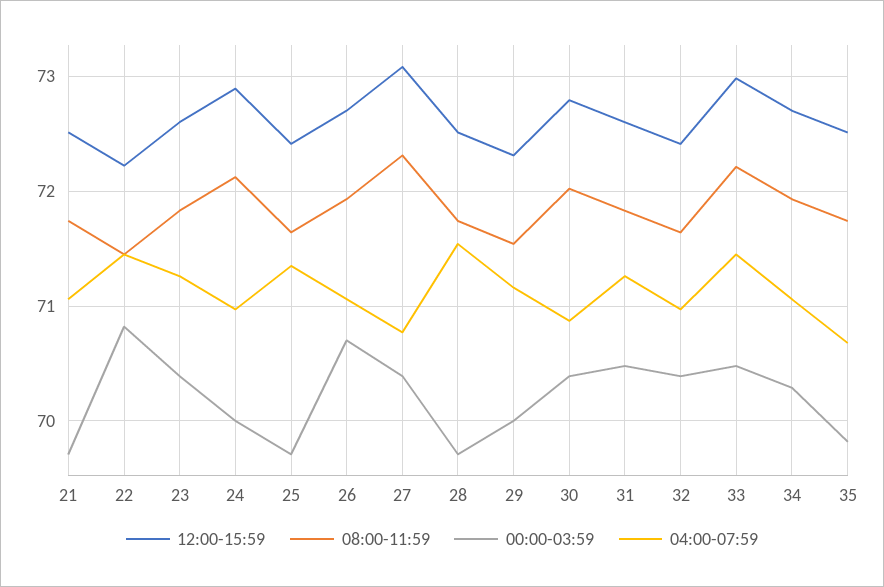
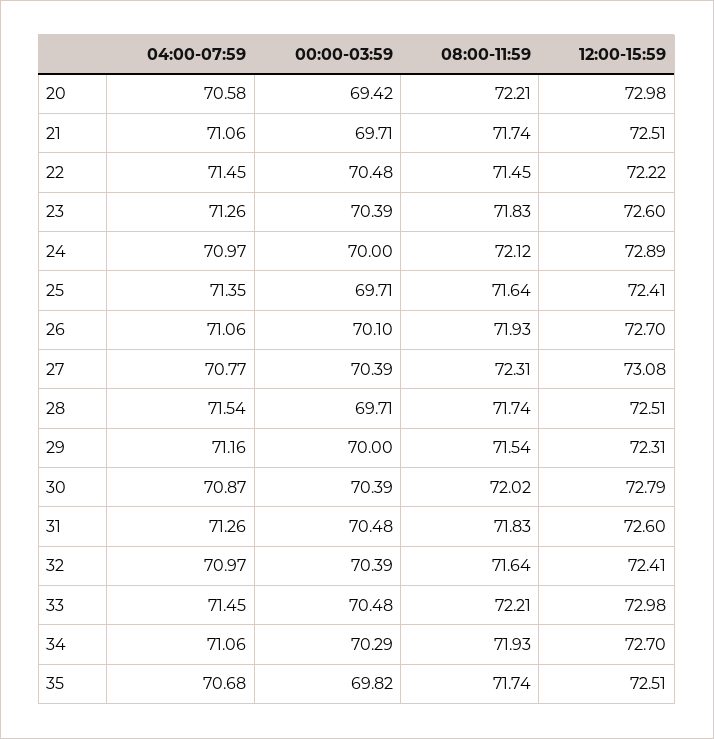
00:00-03:59, 22: 70.8 -> 70.48
00:00-03:59, 26: 70.7 -> 70.1
04:00-07:59, 20: none -> 70.58
00:00-03:59, 20: none -> 69.42
08:00-11:59, 20: none -> 72.21
12:00-15:59, 20: none -> 72.98

